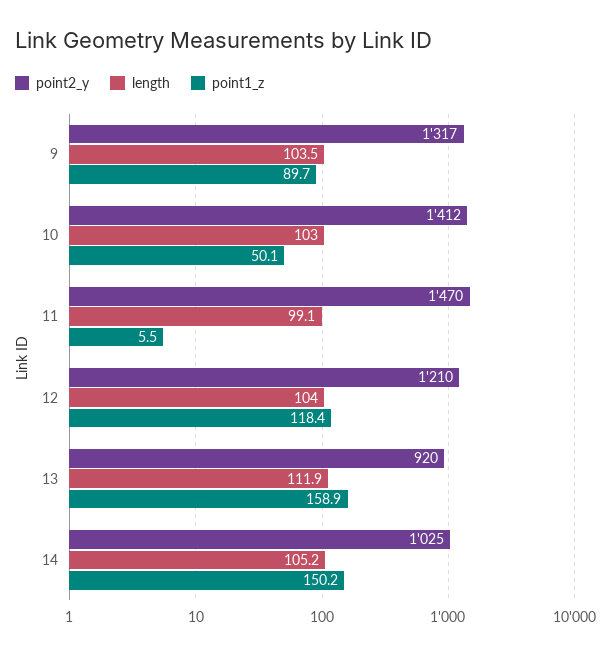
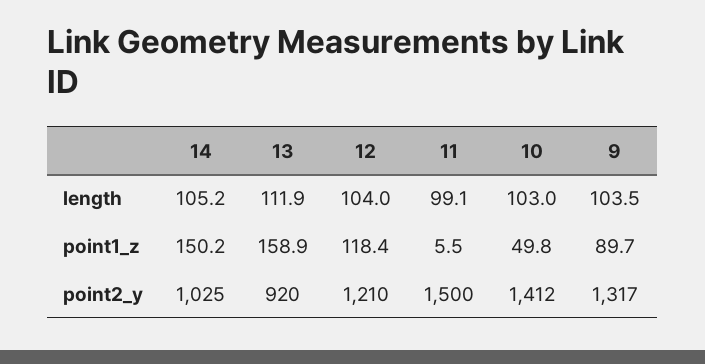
point1_z, 10: 50.1 -> 49.8
point2_y, 11: 1470 -> 1500

